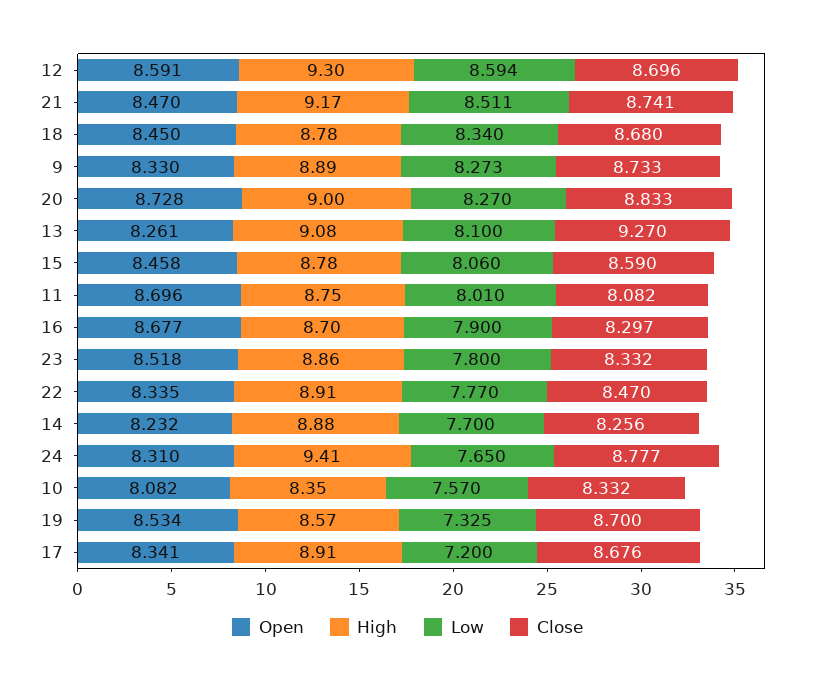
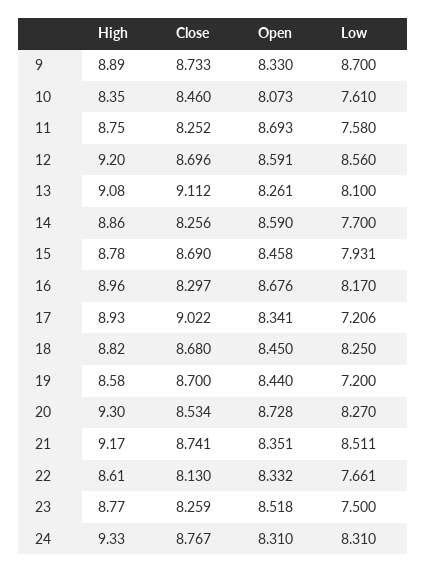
High, 12: 9.3 -> 9.2
Low, 12: 8.594 -> 8.56
Open, 21: 8.47 -> 8.351
High, 18: 8.78 -> 8.82
Low, 18: 8.34 -> 8.25
Low, 9: 8.273 -> 8.7
High, 20: 9 -> 9.3
Close, 20: 8.833 -> 8.534
Close, 13: 9.27 -> 9.112
Low, 15: 8.06 -> 7.931
Close, 15: 8.59 -> 8.69
Open, 11: 8.696 -> 8.693
Low, 11: 8.01 -> 7.58
Close, 11: 8.082 -> 8.252
Open, 16: 8.677 -> 8.676
High, 16: 8.7 -> 8.96
Low, 16: 7.9 -> 8.17
High, 23: 8.86 -> 8.77
Low, 23: 7.8 -> 7.5
Close, 23: 8.332 -> 8.259
Open, 22: 8.335 -> 8.332
High, 22: 8.91 -> 8.61
Low, 22: 7.77 -> 7.661
Close, 22: 8.47 -> 8.13
Open, 14: 8.232 -> 8.59
High, 14: 8.88 -> 8.86
High, 24: 9.41 -> 9.33
Low, 24: 7.65 -> 8.31
Close, 24: 8.777 -> 8.767
Open, 10: 8.082 -> 8.073
Low, 10: 7.57 -> 7.61
Close, 10: 8.332 -> 8.46
Open, 19: 8.534 -> 8.44
High, 19: 8.57 -> 8.58
Low, 19: 7.325 -> 7.2
High, 17: 8.91 -> 8.93
Low, 17: 7.2 -> 7.206
Close, 17: 8.676 -> 9.022

